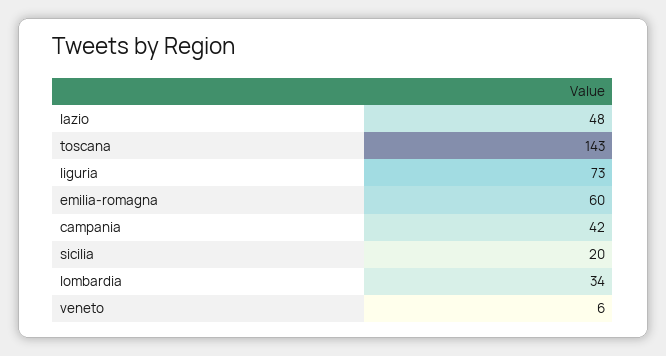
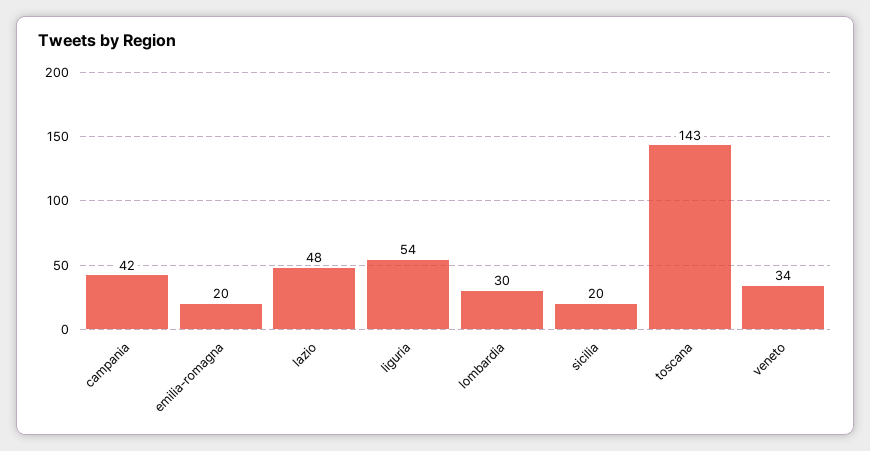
liguria: 73 -> 54
emilia-romagna: 60 -> 20
lombardia: 34 -> 30
veneto: 6 -> 34

